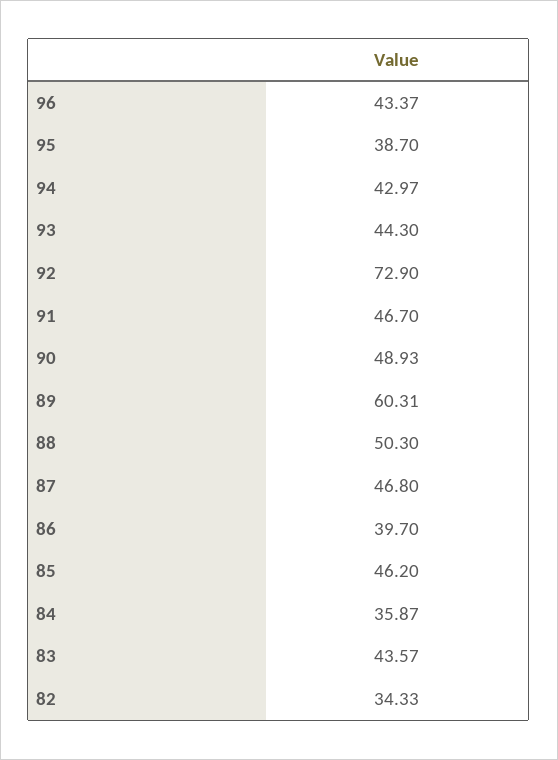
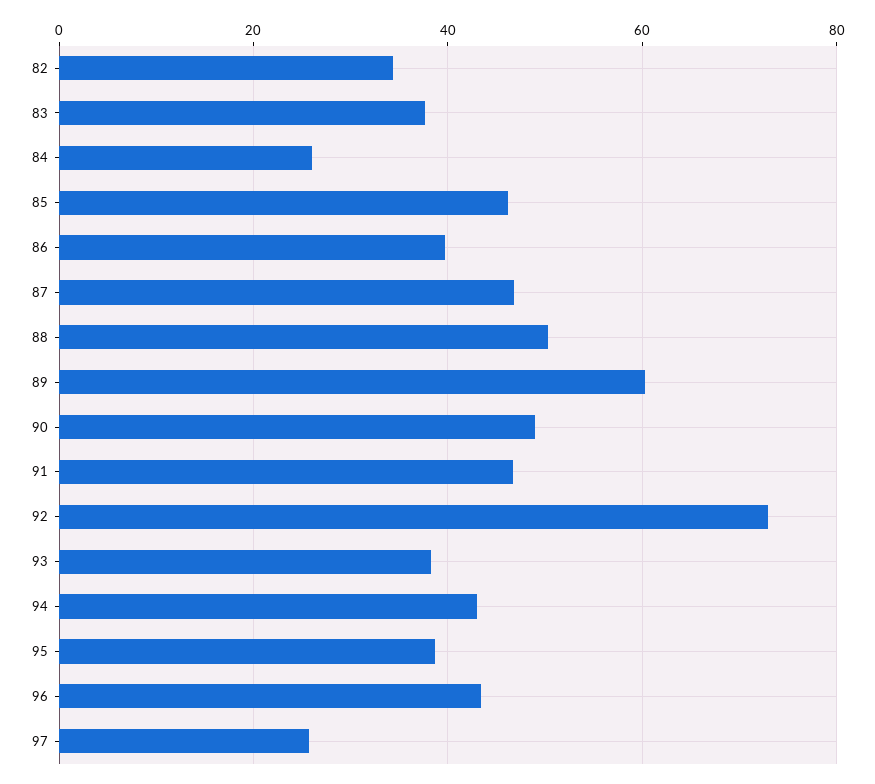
93: 44.3 -> 38
84: 35.87 -> 26
83: 43.57 -> 38
97: none -> 26

